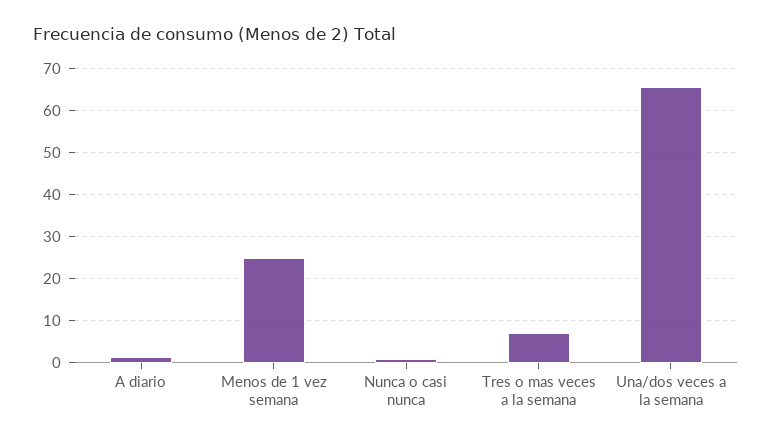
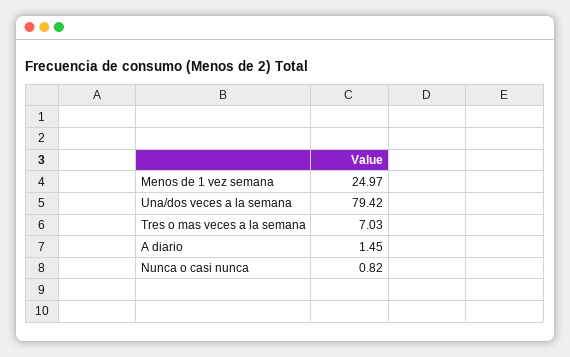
Una/dos veces a la semana: 66 -> 79.42

